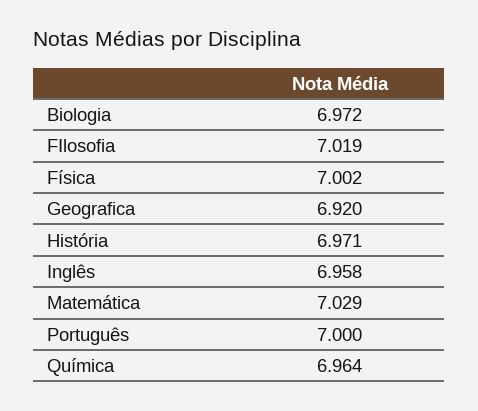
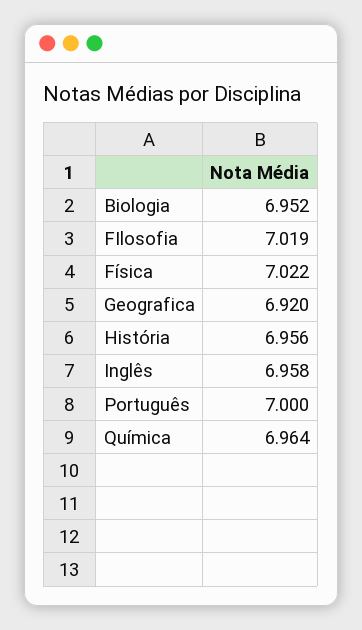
Biologia: 6.972 -> 6.952
Física: 7.002 -> 7.022
História: 6.971 -> 6.956
Matemática: 7.029 -> none

